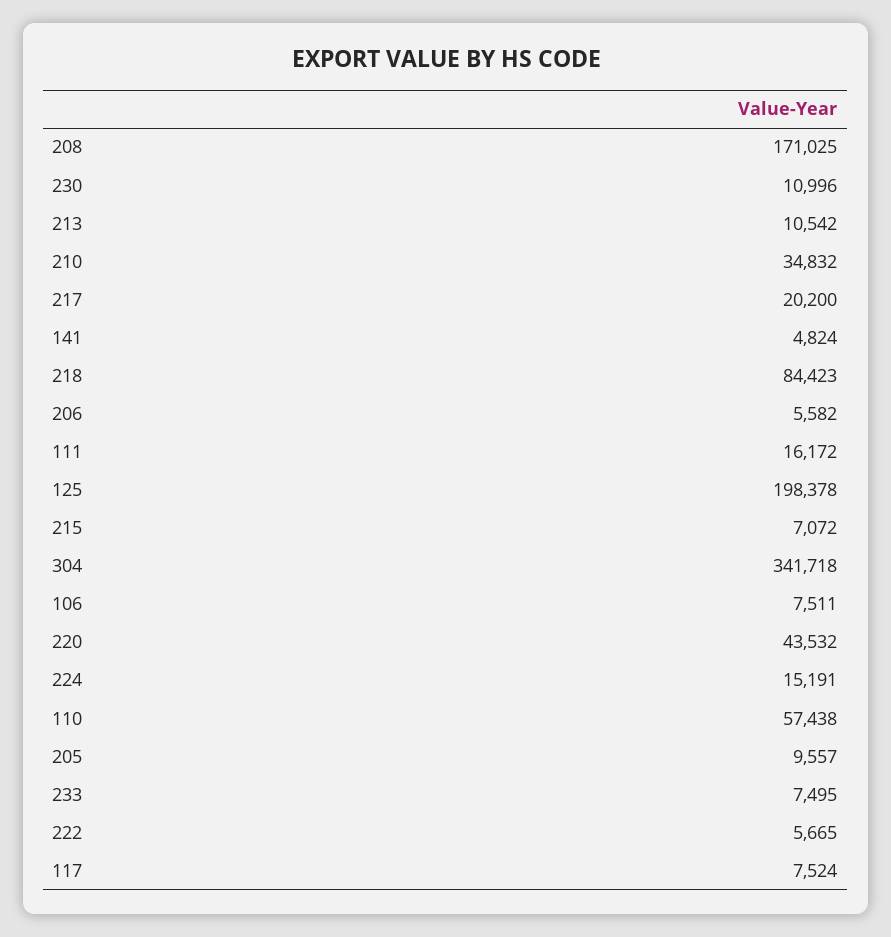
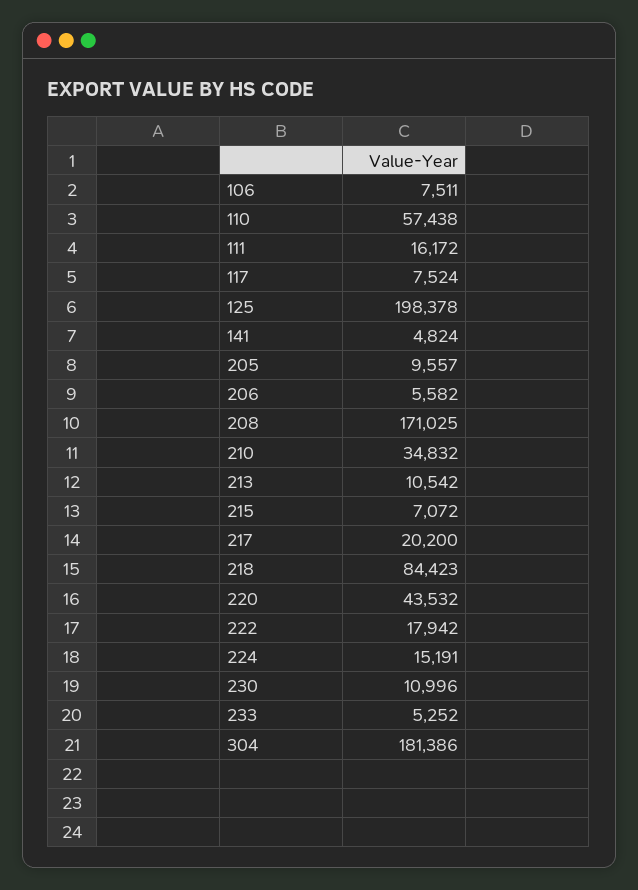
304: 341718 -> 181386
233: 7495 -> 5252
222: 5665 -> 17942

